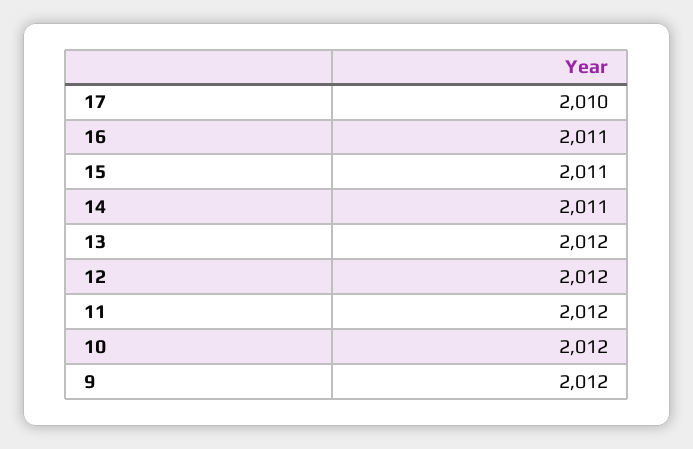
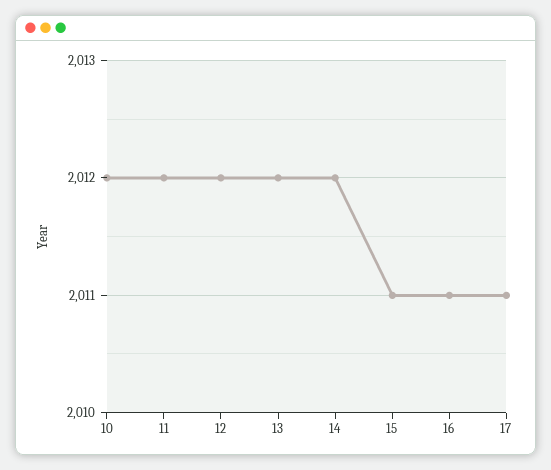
17: 2010 -> 2011
14: 2011 -> 2012
9: 2012 -> none

